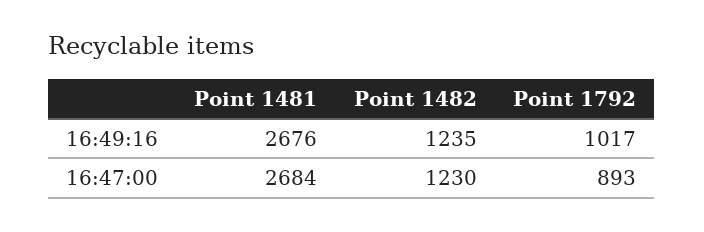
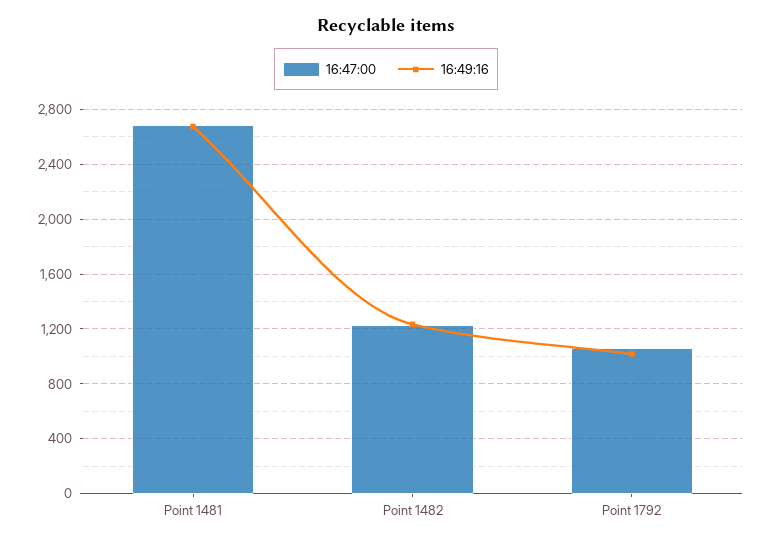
16:47:00, Point 1792: 893 -> 1050

